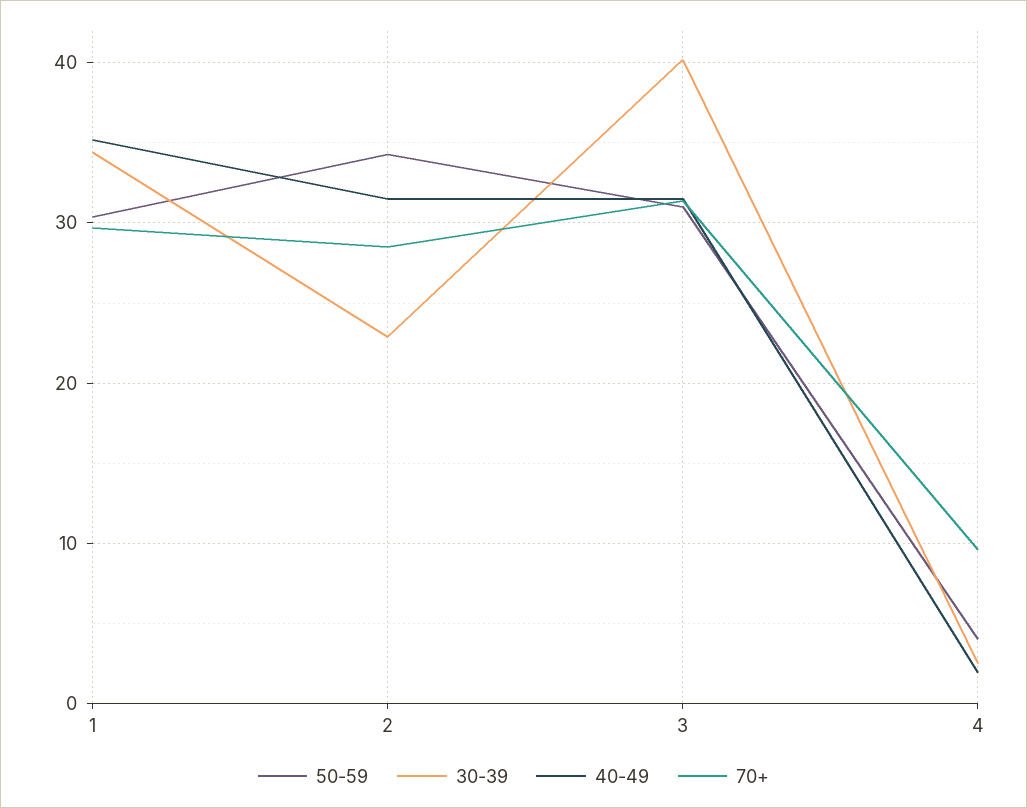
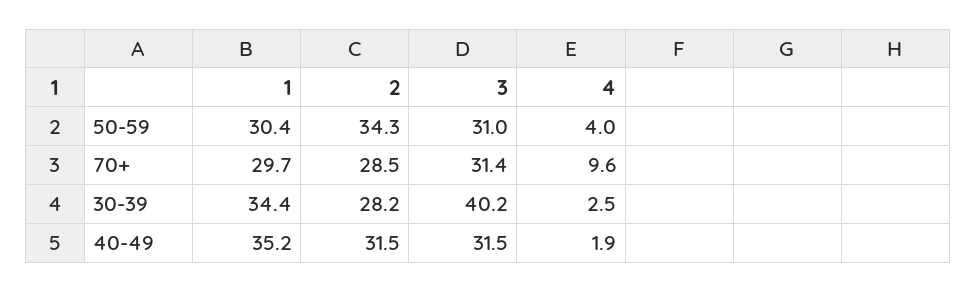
30-39, 2: 23 -> 28.2

